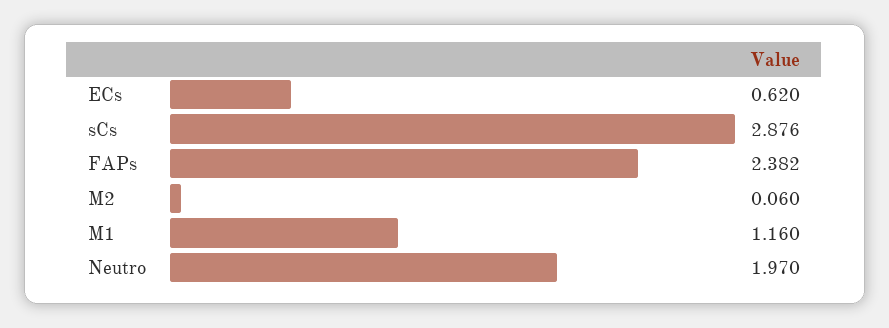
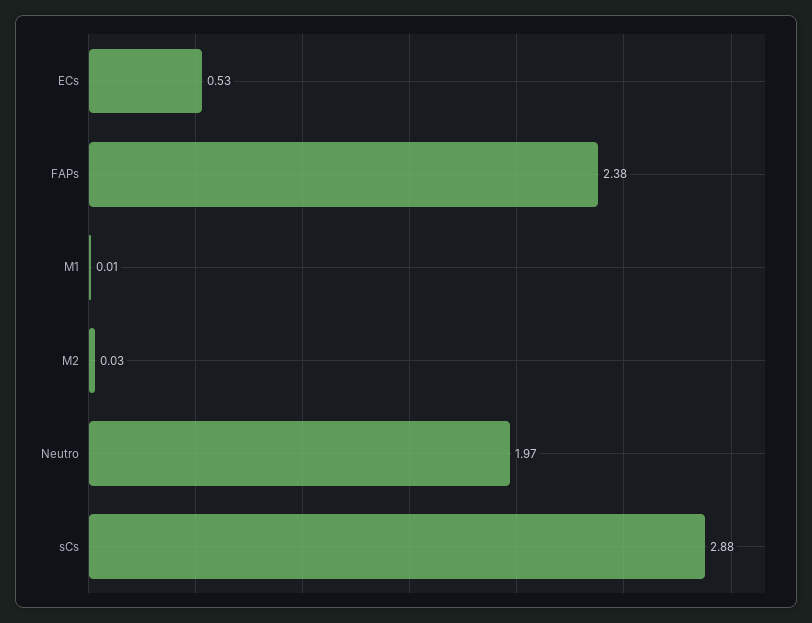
ECs: 0.62 -> 0.53
M2: 0.06 -> 0.03
M1: 1.16 -> 0.01

